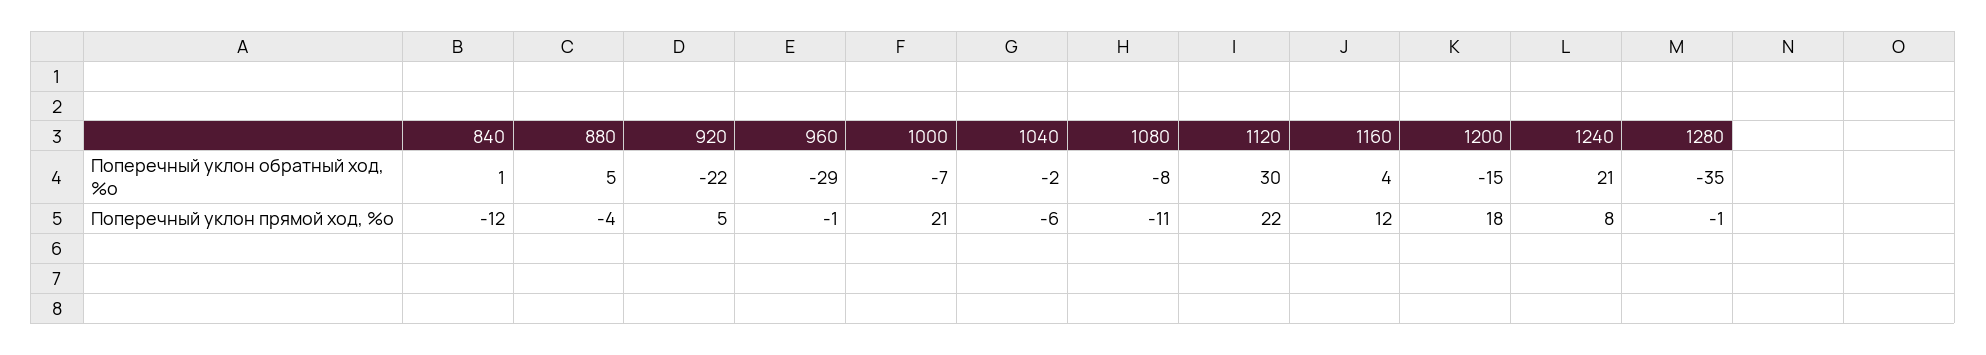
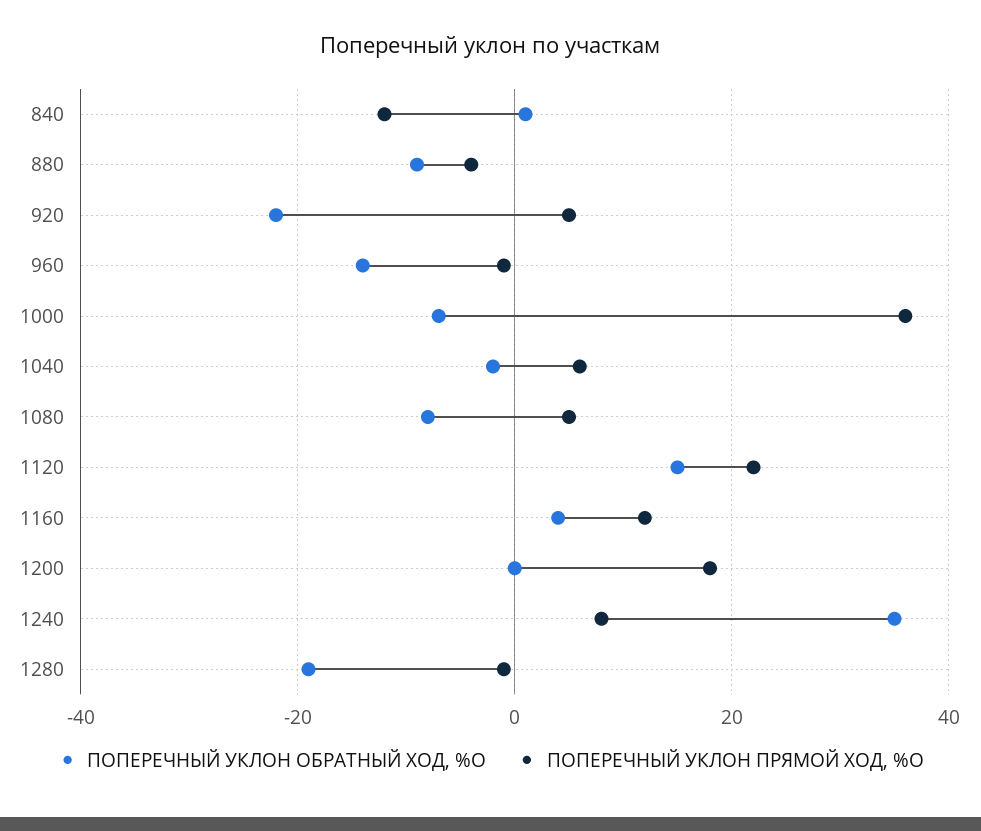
Поперечный уклон обратный ход, %о, 880: 5 -> -10
Поперечный уклон обратный ход, %о, 960: -29 -> -15
Поперечный уклон обратный ход, %о, 1120: 30 -> 15
Поперечный уклон обратный ход, %о, 1200: -15 -> 0
Поперечный уклон обратный ход, %о, 1240: 21 -> 35
Поперечный уклон обратный ход, %о, 1280: -35 -> -20
Поперечный уклон прямой ход, %о, 1000: 21 -> 35
Поперечный уклон прямой ход, %о, 1040: -6 -> 5
Поперечный уклон прямой ход, %о, 1080: -11 -> 5

